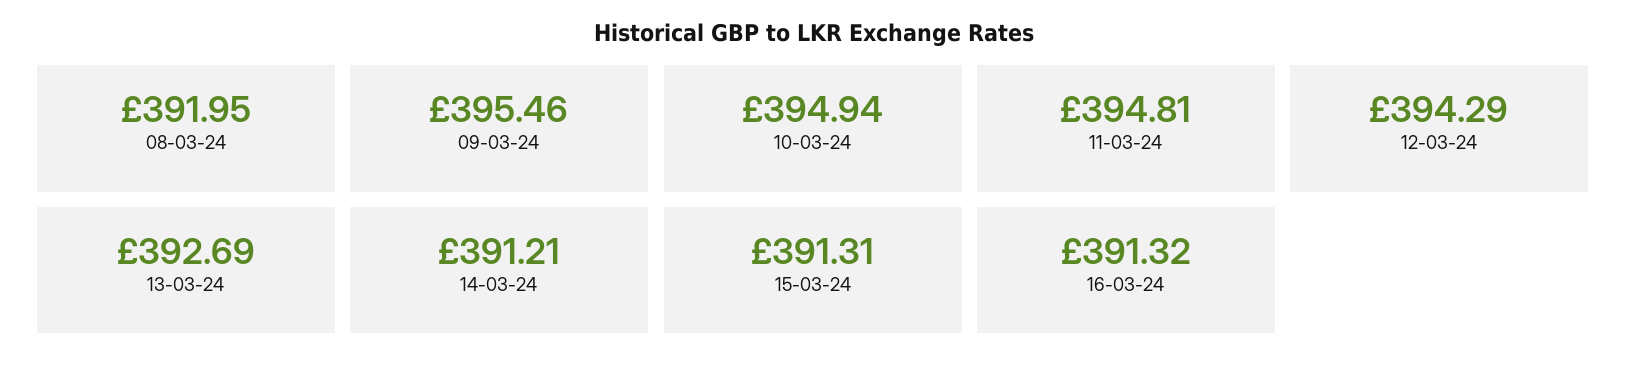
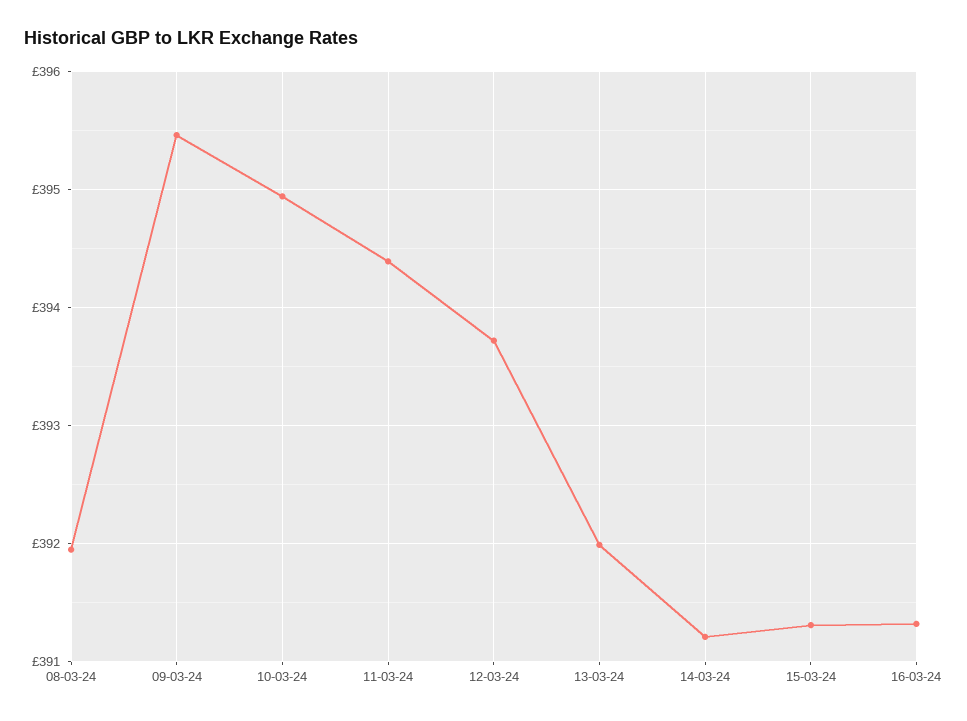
11-03-24: 394.81 -> 394.4
12-03-24: 394.29 -> 393.7
13-03-24: 392.69 -> 392

